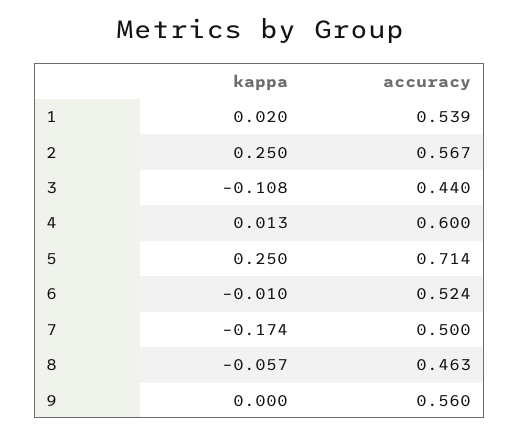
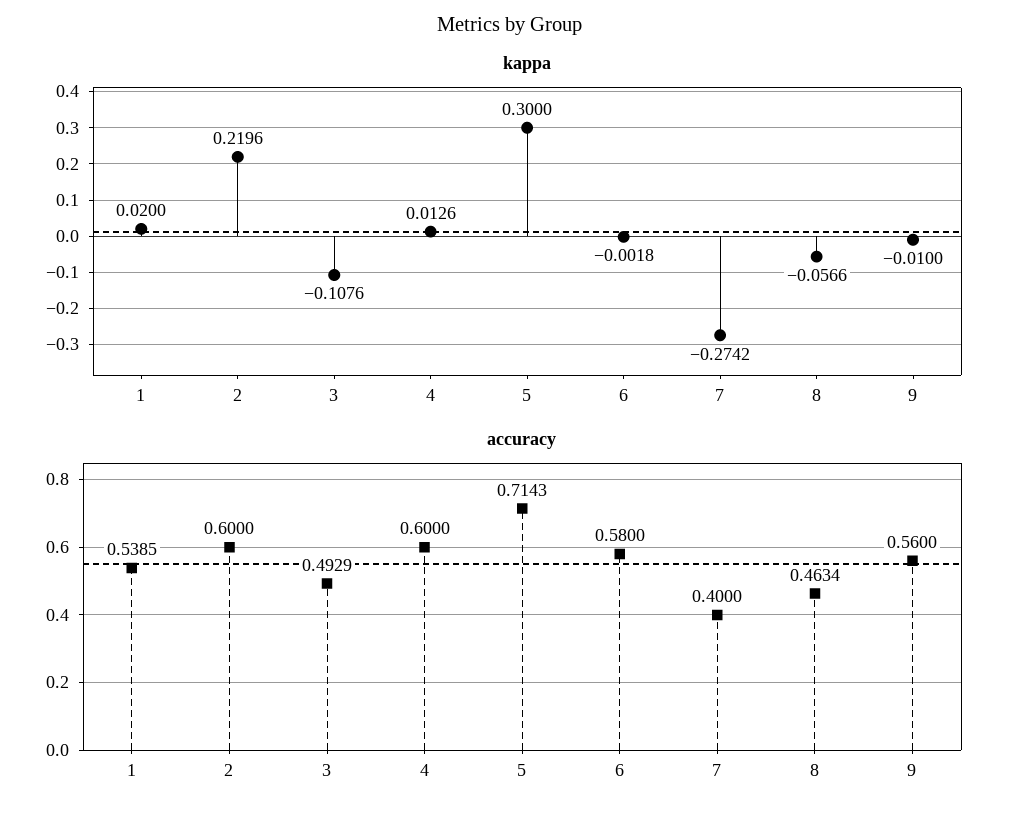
kappa, 2: 0.25 -> 0.2196
accuracy, 2: 0.567 -> 0.6
accuracy, 3: 0.44 -> 0.4929
kappa, 5: 0.25 -> 0.3
kappa, 6: -0.01 -> -0.0018
accuracy, 6: 0.524 -> 0.58
kappa, 7: -0.174 -> -0.2742
accuracy, 7: 0.5 -> 0.4
kappa, 9: 0 -> -0.01

